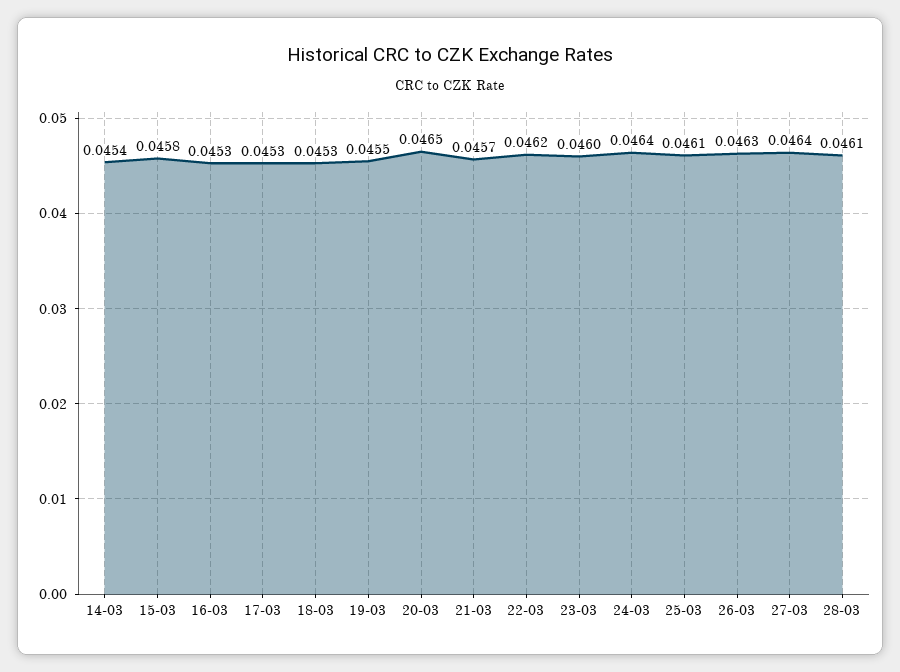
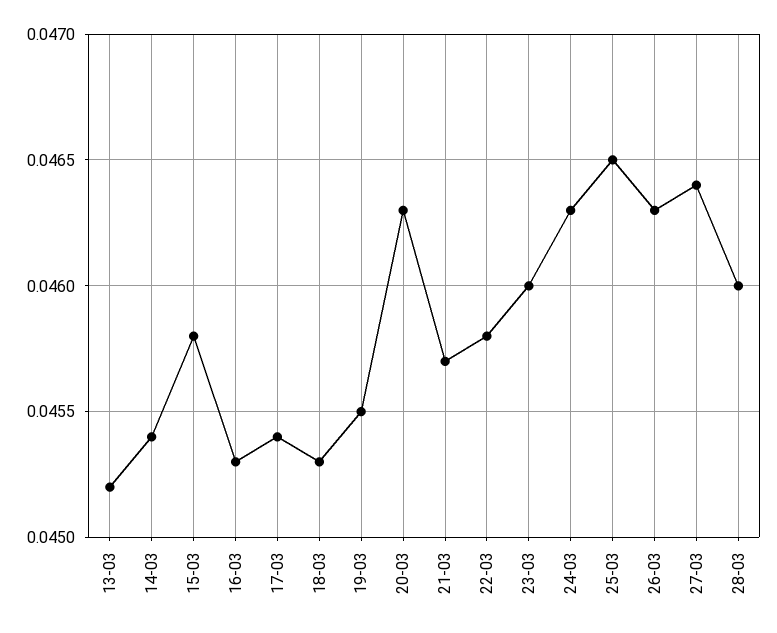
17-03: 0.0453 -> 0.0454
20-03: 0.0465 -> 0.0463
22-03: 0.0462 -> 0.0458
24-03: 0.0464 -> 0.0463
25-03: 0.0461 -> 0.0465
28-03: 0.0461 -> 0.046
13-03: none -> 0.0452

